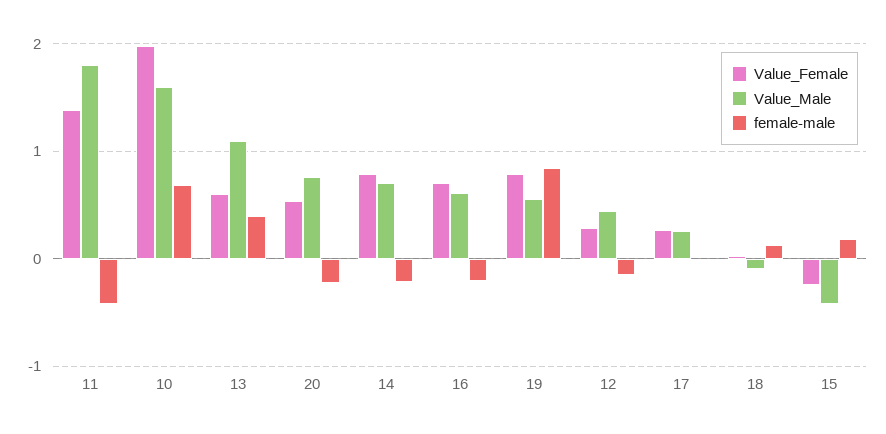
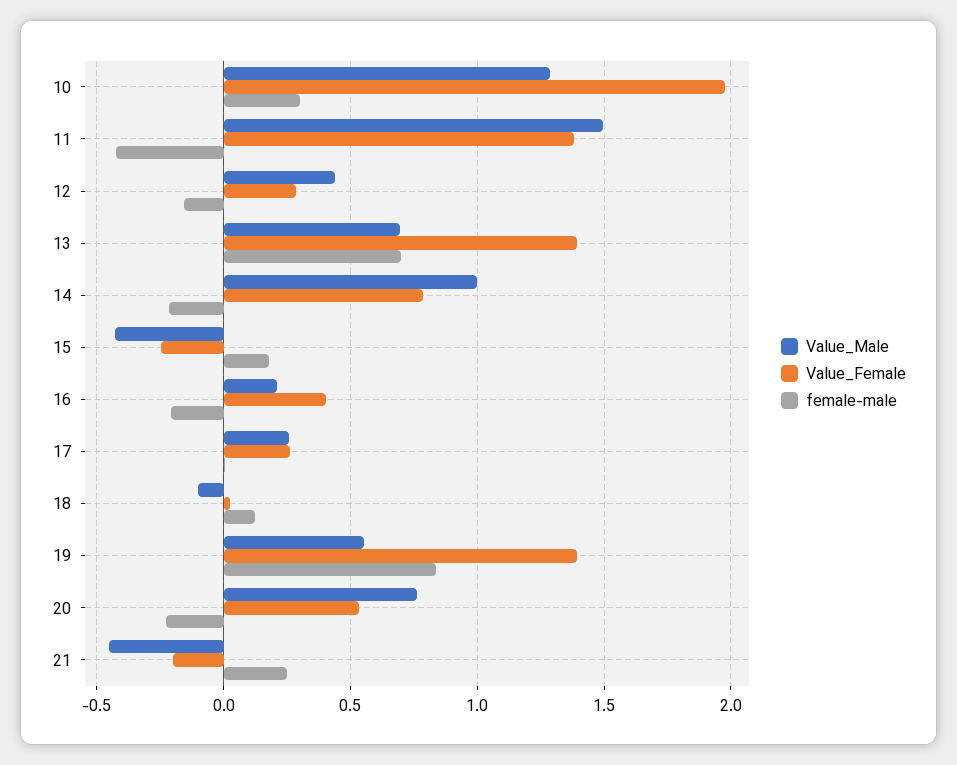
Value_Male, 11: 1.8 -> 1.5
Value_Male, 10: 1.6 -> 1.3
female-male, 10: 0.7 -> 0.3
Value_Female, 13: 0.6 -> 1.4
Value_Male, 13: 1.1 -> 0.7
female-male, 13: 0.4 -> 0.7
Value_Male, 14: 0.7 -> 1
Value_Female, 16: 0.7 -> 0.4
Value_Male, 16: 0.6 -> 0.2
Value_Female, 19: 0.8 -> 1.4
Value_Male, 21: none -> -0.45
Value_Female, 21: none -> -0.2
female-male, 21: none -> 0.25

